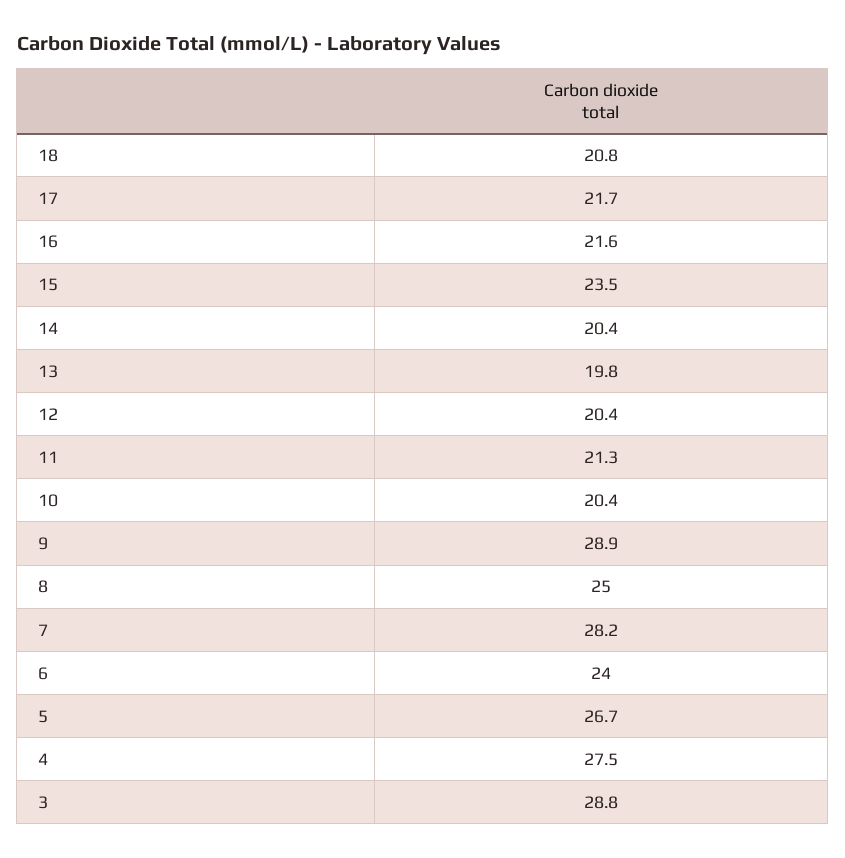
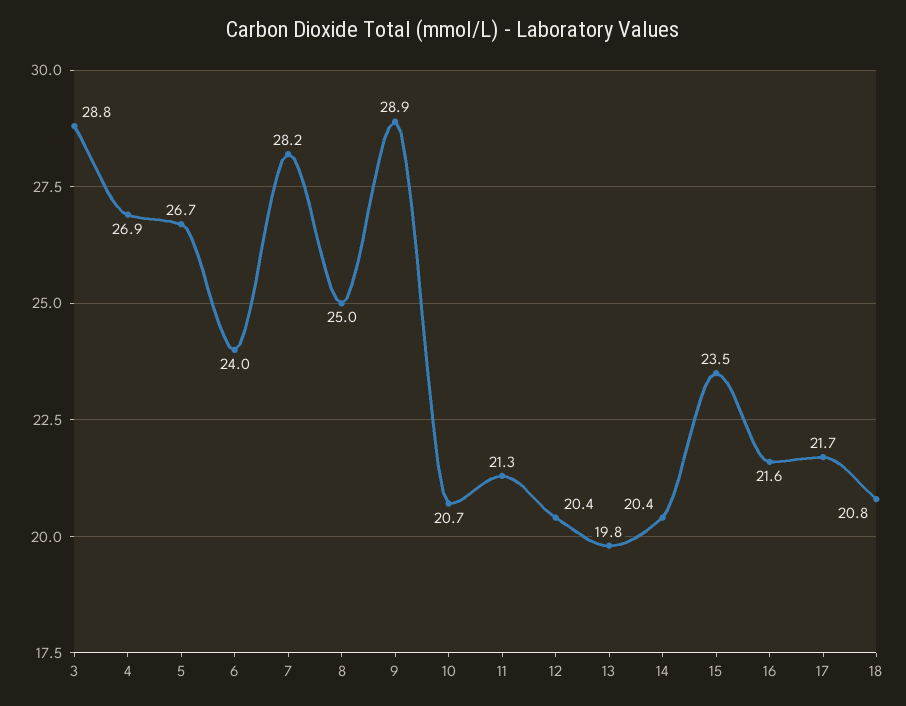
10: 20.4 -> 20.7
4: 27.5 -> 26.9

